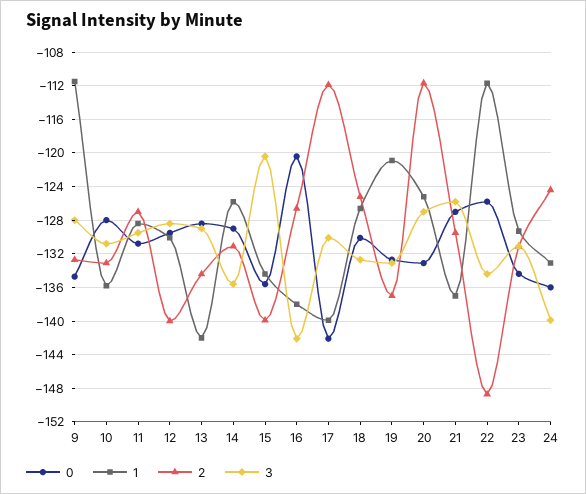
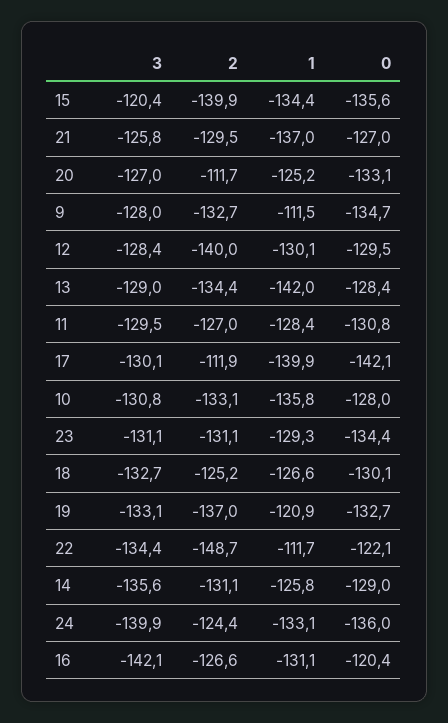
1, 16: -138 -> -131.1
0, 22: -126 -> -122.1

